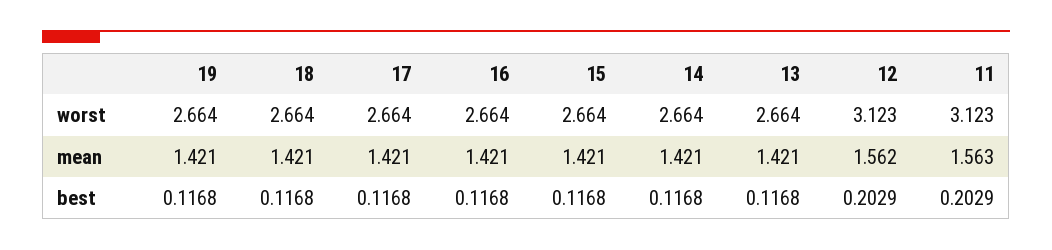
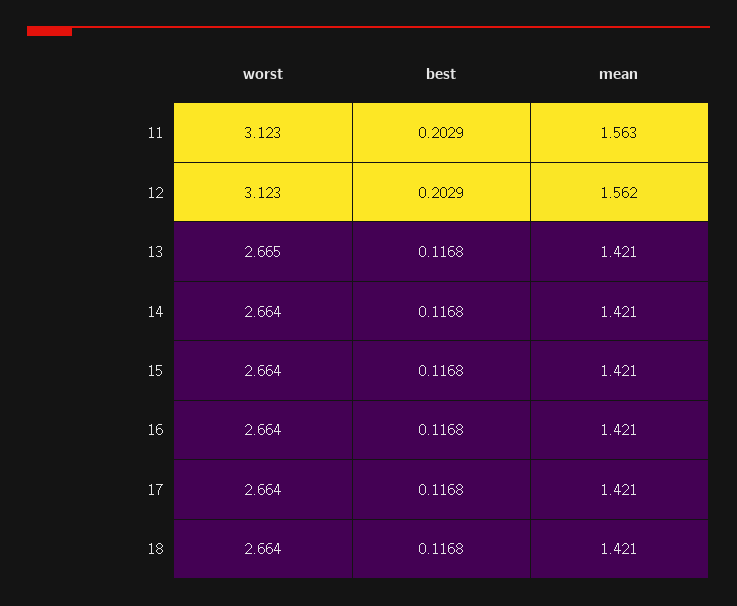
19, worst: 2.664 -> none
13, worst: 2.664 -> 2.665
19, mean: 1.421 -> none
19, best: 0.1168 -> none

